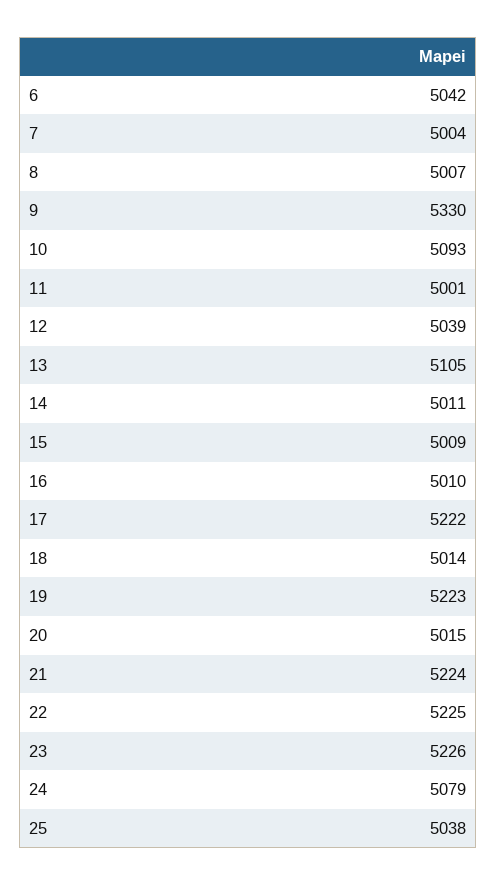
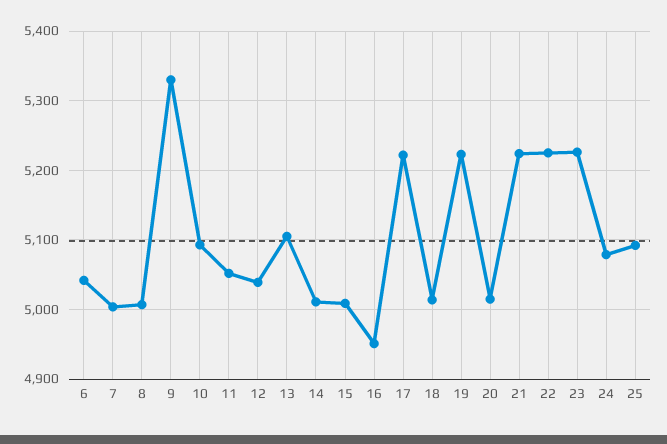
11: 5001 -> 5050
16: 5010 -> 4950
25: 5038 -> 5090

